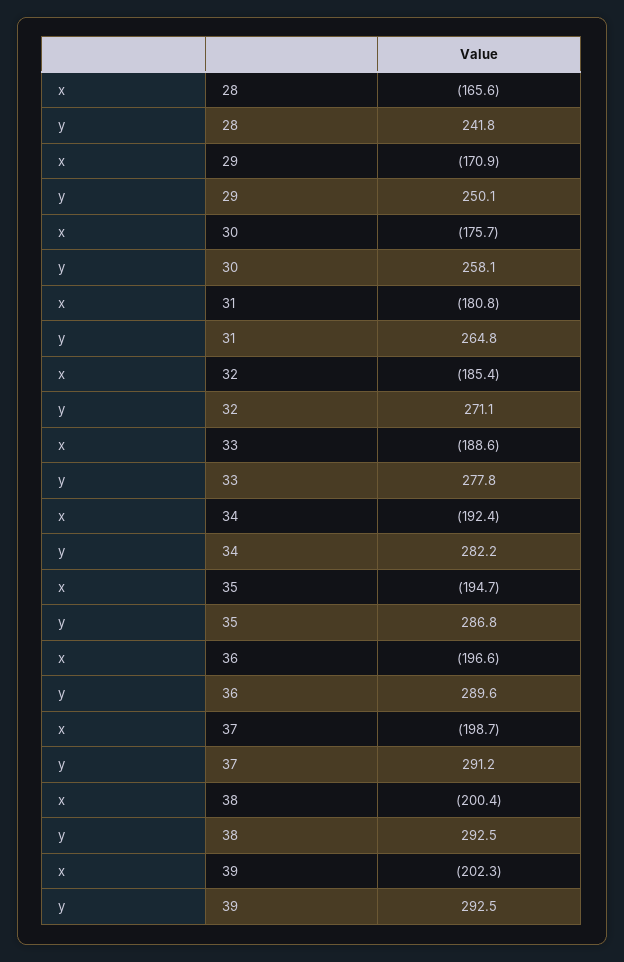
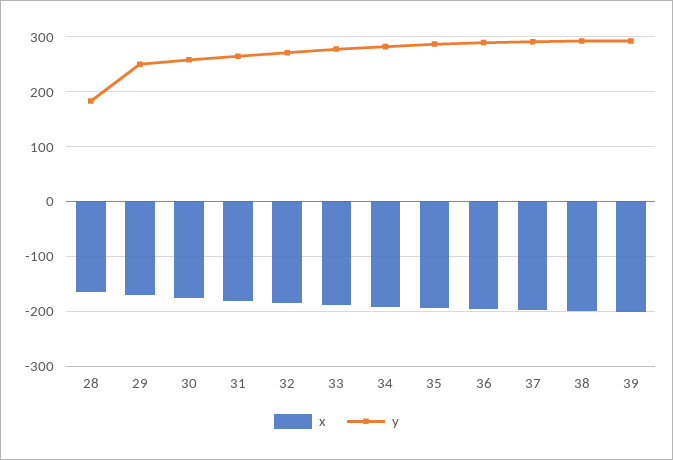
y, 28: 241.8 -> 180

